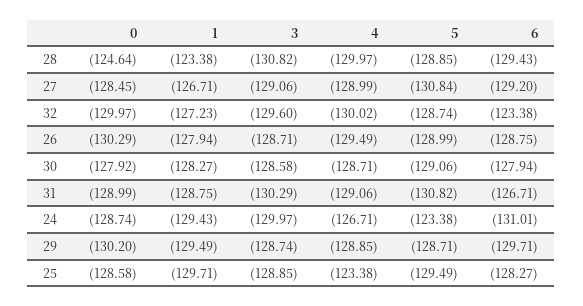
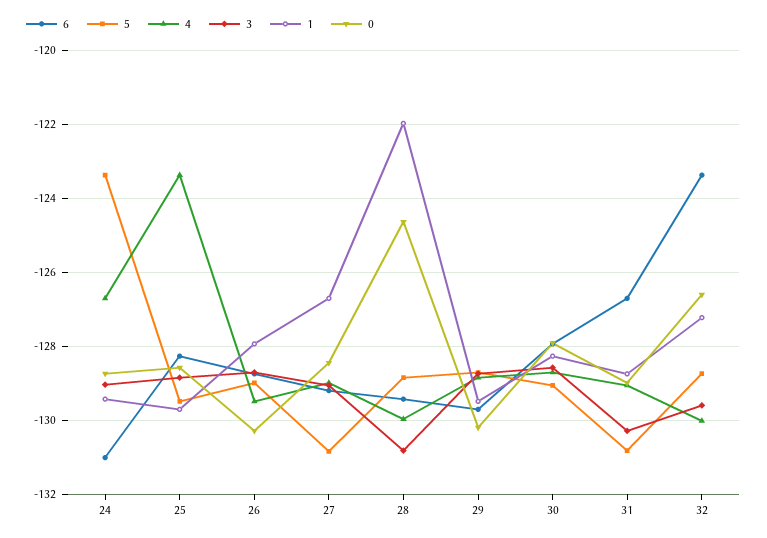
1, 28: -123.38 -> -122
0, 32: -129.97 -> -126.6
3, 24: -129.97 -> -129

